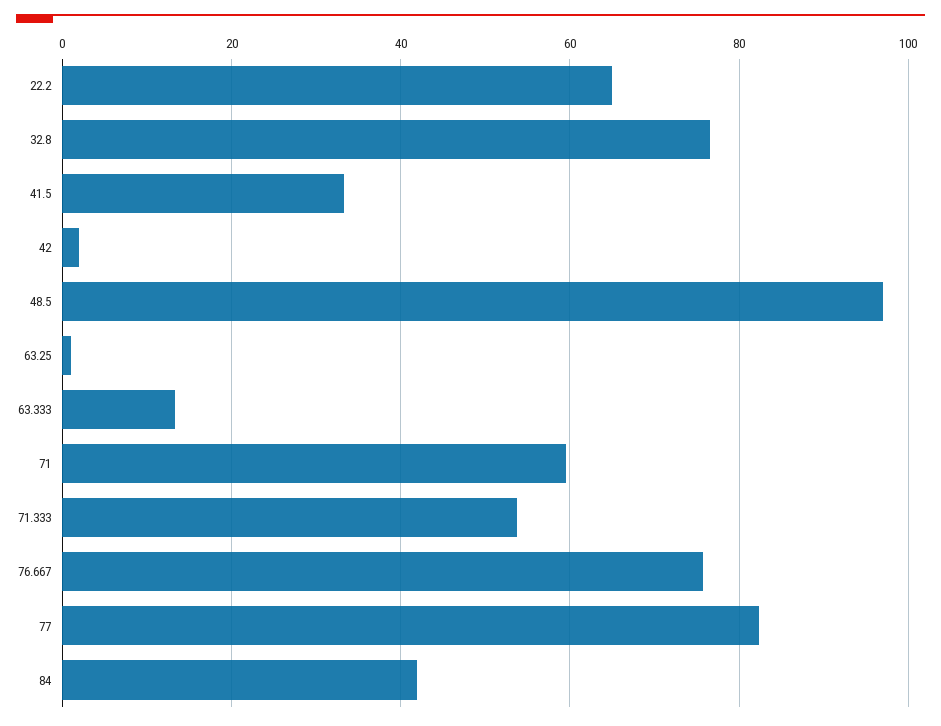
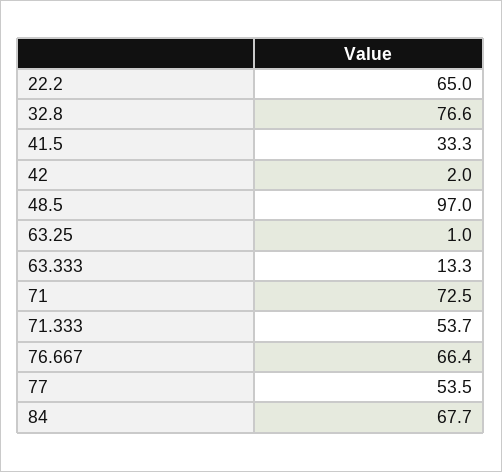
71: 60 -> 72.5
76.667: 76 -> 66.4
77: 82 -> 53.5
84: 42 -> 67.7

